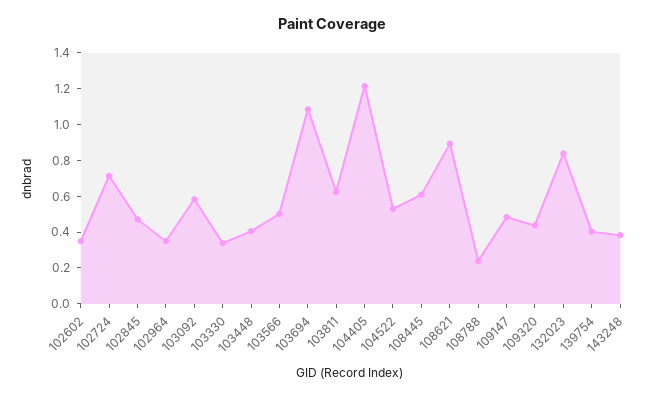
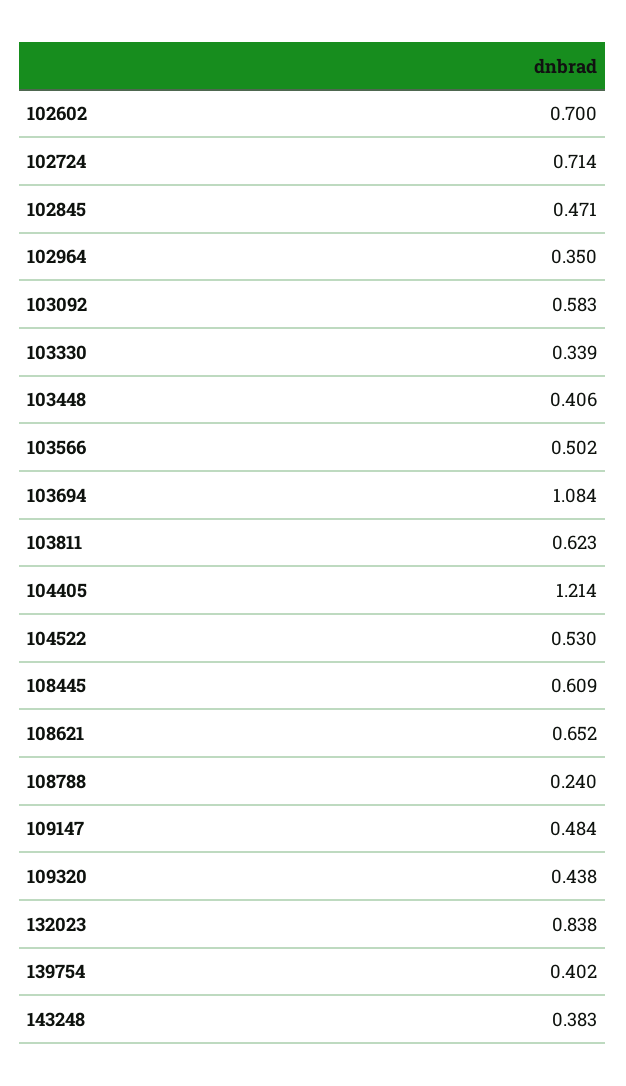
102602: 0.35 -> 0.7
108621: 0.9 -> 0.652

